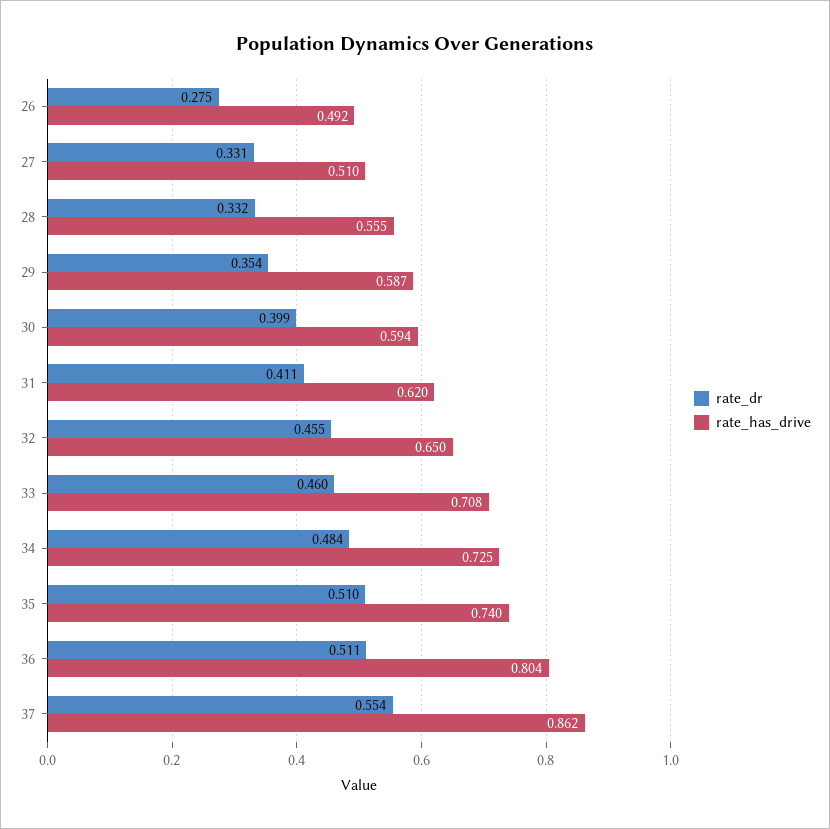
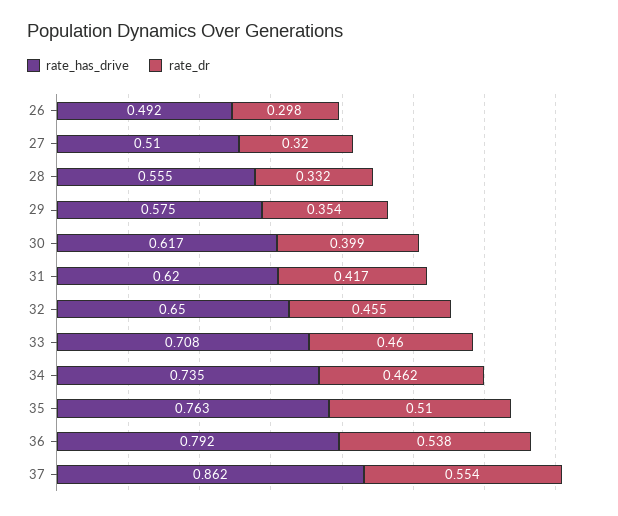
rate_dr, 26: 0.275 -> 0.298
rate_dr, 27: 0.331 -> 0.32
rate_has_drive, 29: 0.587 -> 0.575
rate_has_drive, 30: 0.594 -> 0.617
rate_dr, 31: 0.411 -> 0.417
rate_dr, 34: 0.484 -> 0.462
rate_has_drive, 34: 0.725 -> 0.735
rate_has_drive, 35: 0.74 -> 0.763
rate_dr, 36: 0.511 -> 0.538
rate_has_drive, 36: 0.804 -> 0.792

